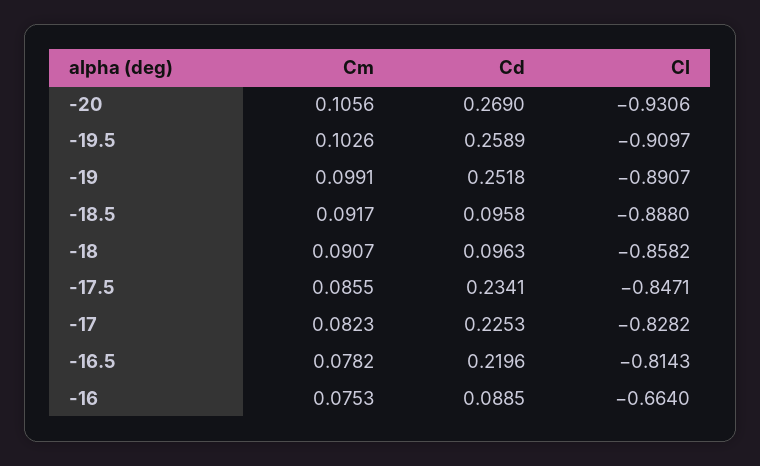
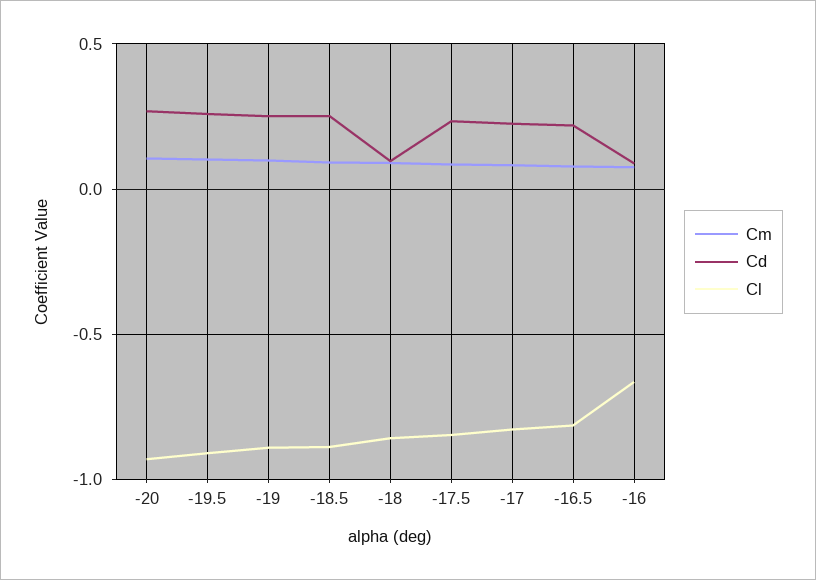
Cd, -18.5: 0.0958 -> 0.25

